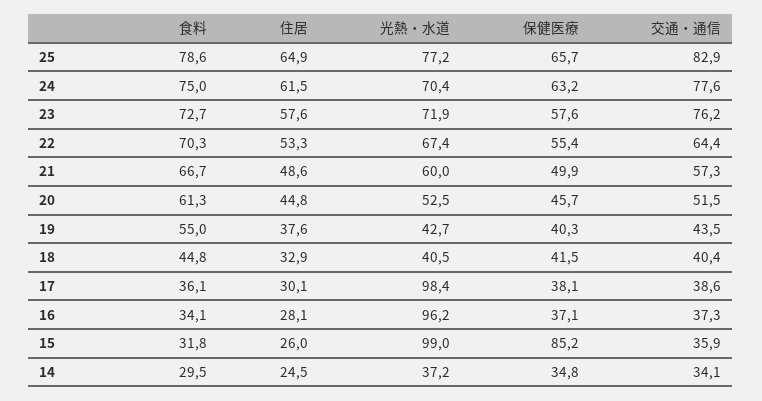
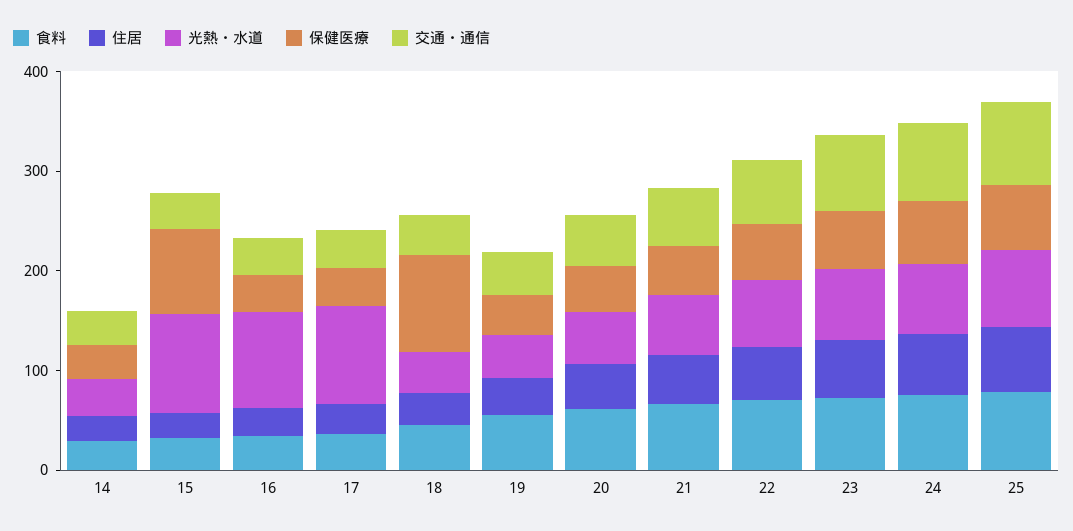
保健医療, 18: 41.5 -> 100

